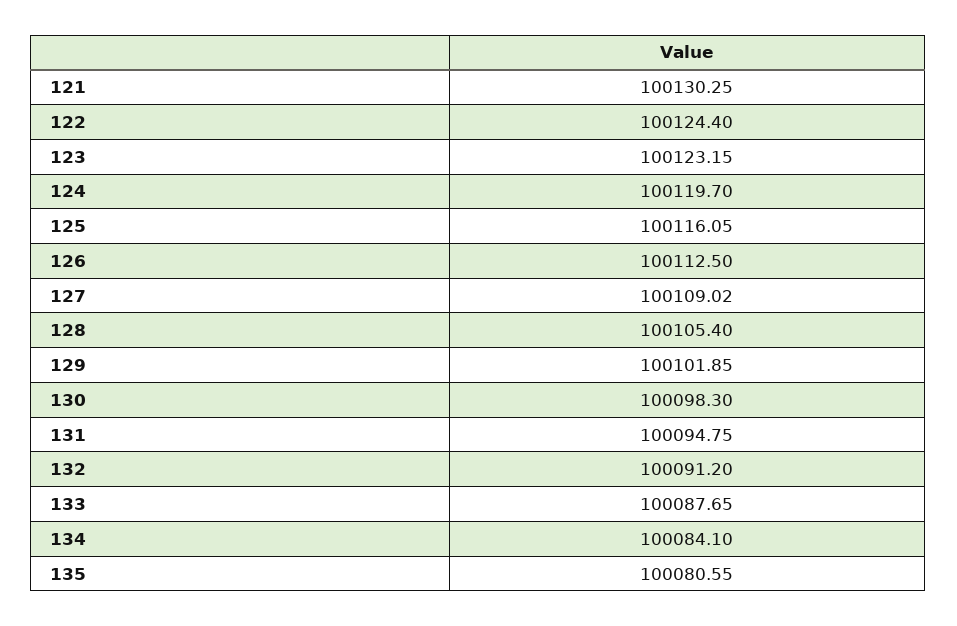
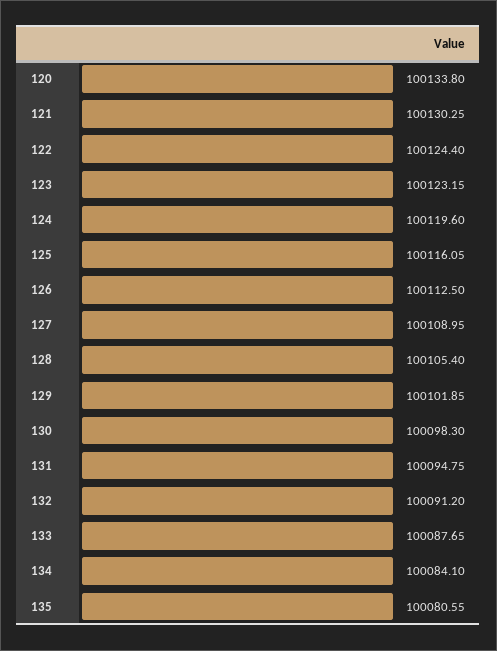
124: 100119.7 -> 100119.6
127: 100109.02 -> 100108.95
120: none -> 100133.8

